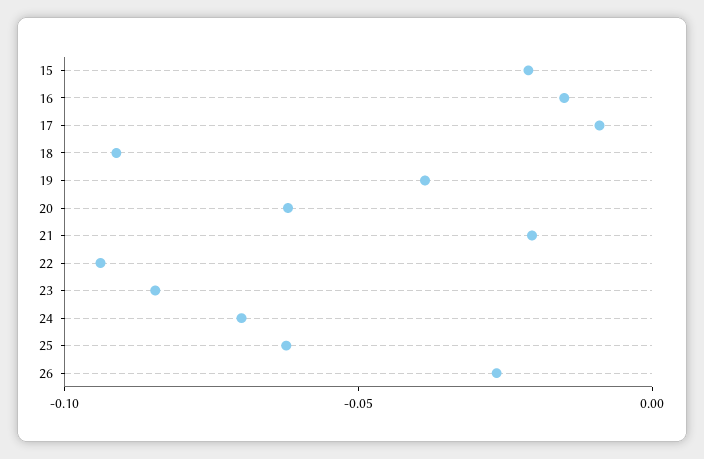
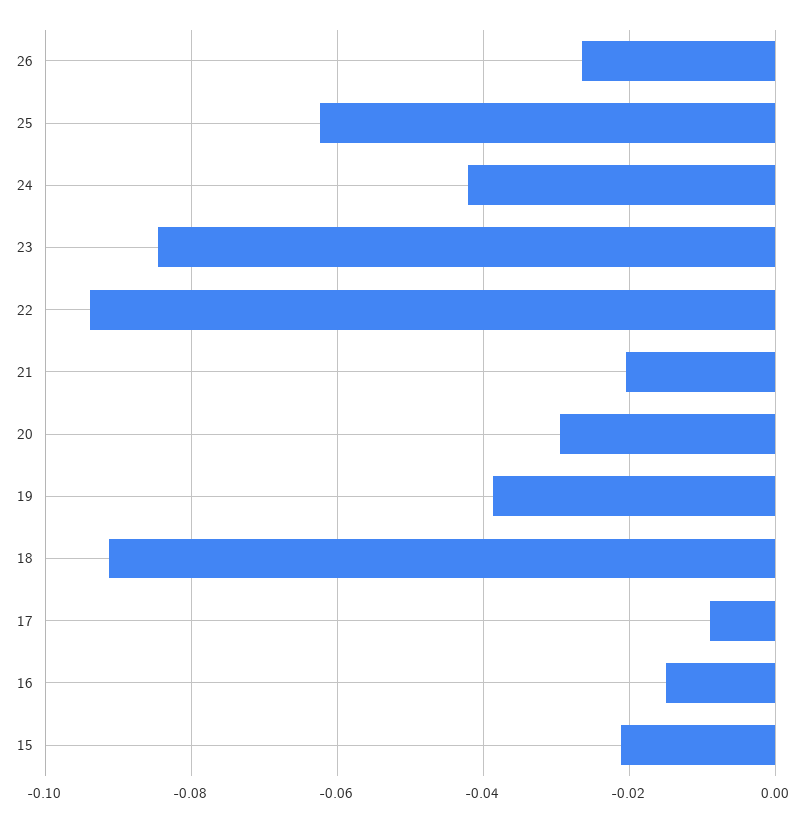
20: -0.06 -> -0.03
24: -0.07 -> -0.042

